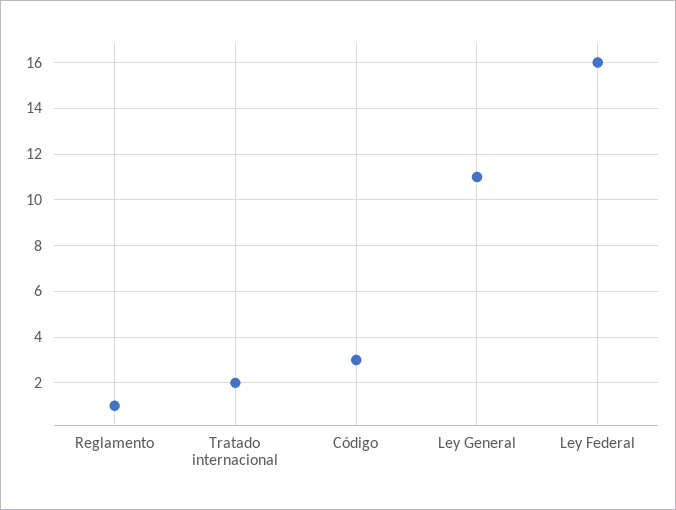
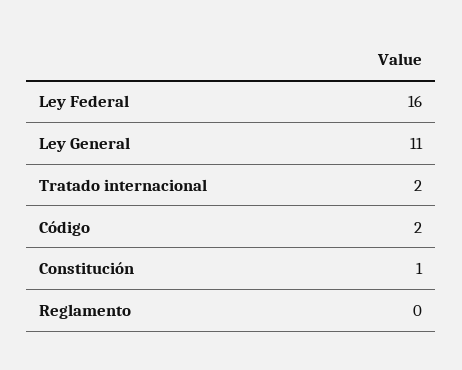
Reglamento: 1 -> 0
Código: 3 -> 2
Constitución: none -> 1

